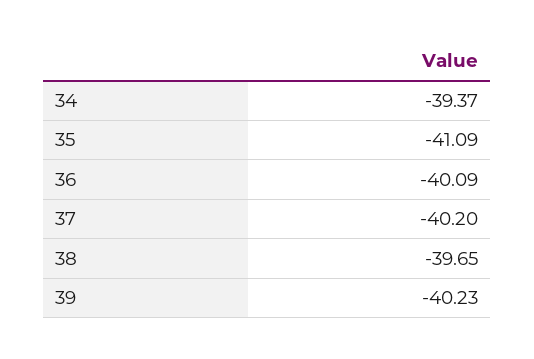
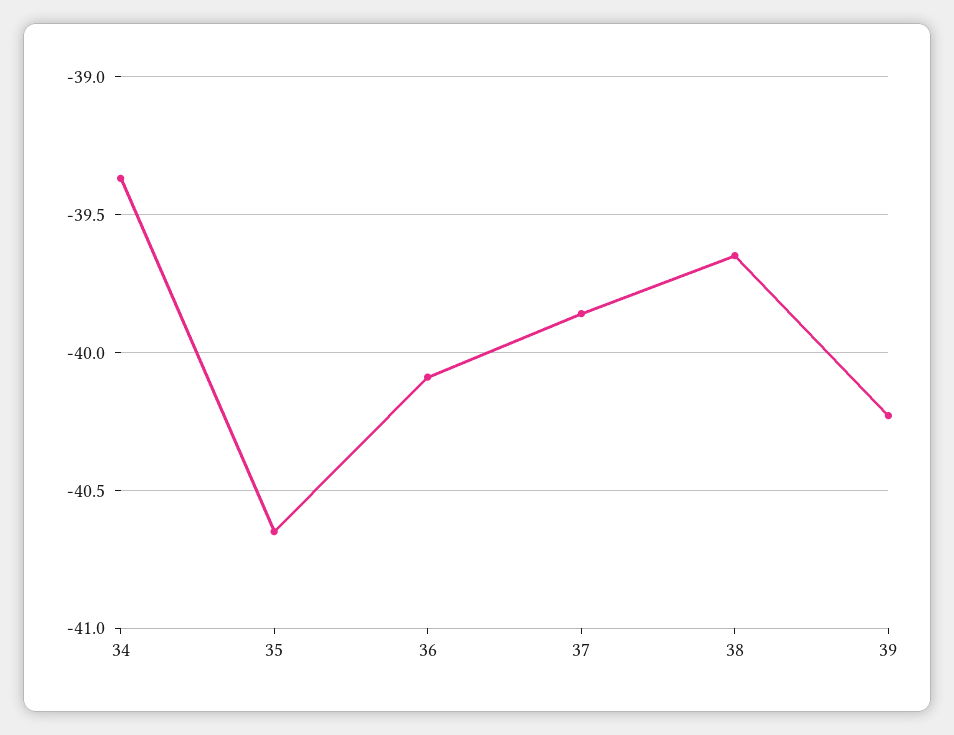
35: -41.09 -> -40.65
37: -40.2 -> -39.85

